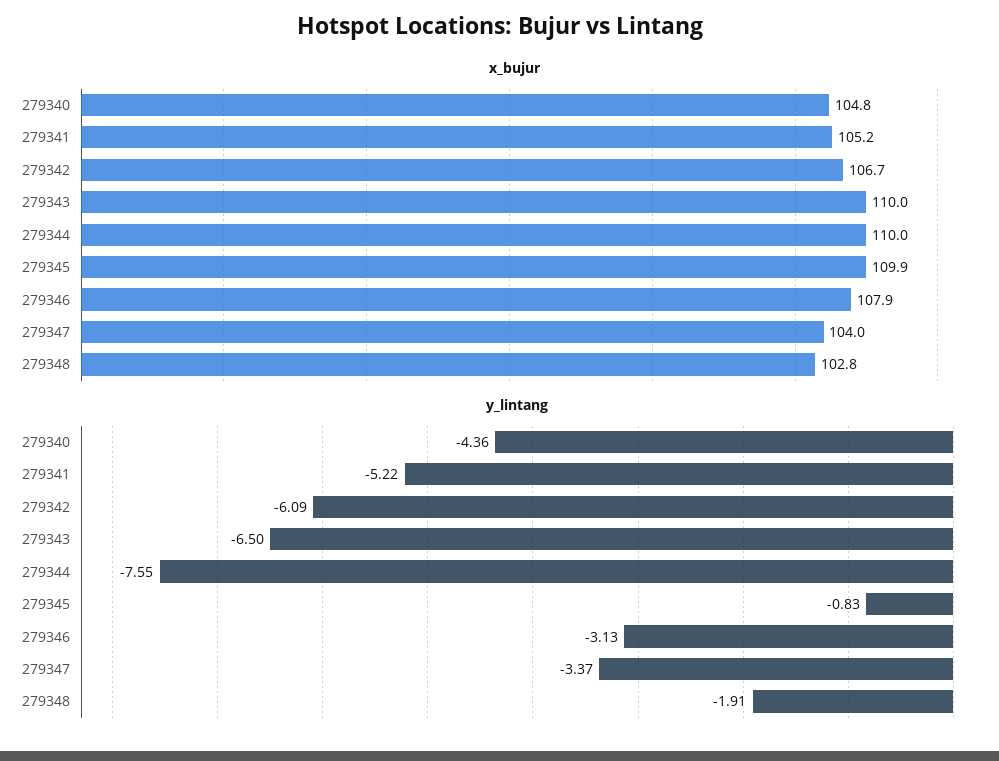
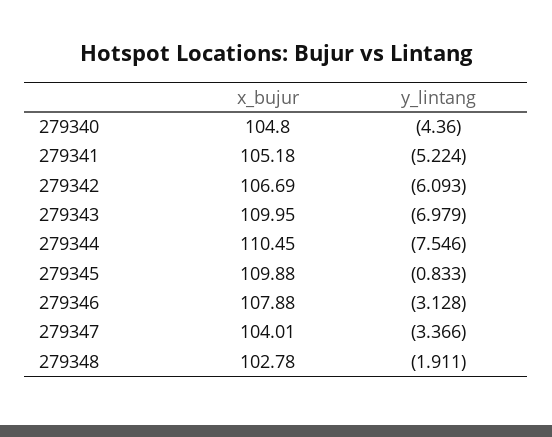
x_bujur, 279344: 110 -> 110.45
y_lintang, 279343: -6.5 -> -6.979

